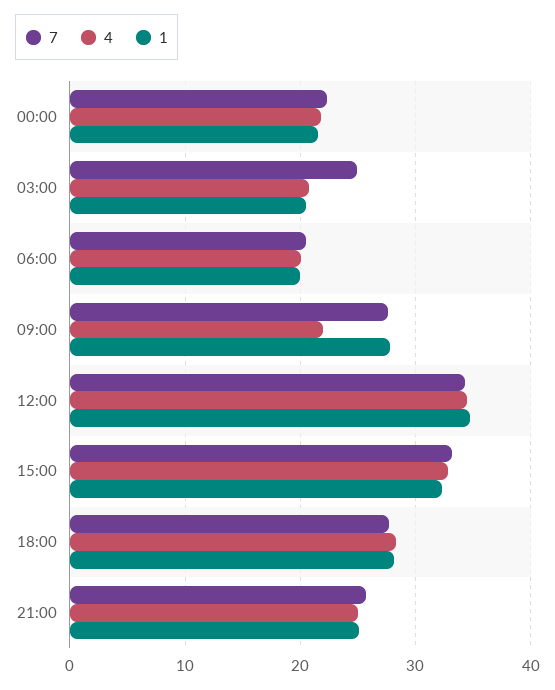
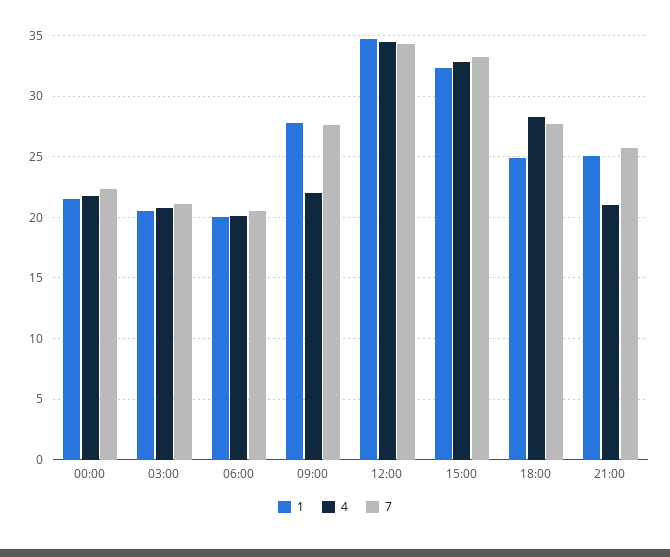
7, 03:00: 25 -> 21
1, 18:00: 28 -> 25
4, 21:00: 25 -> 21

